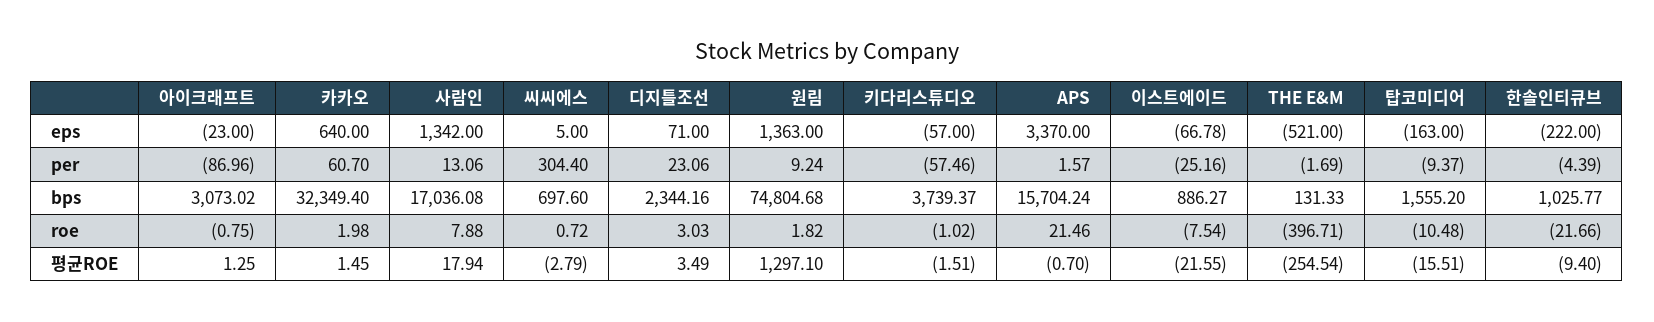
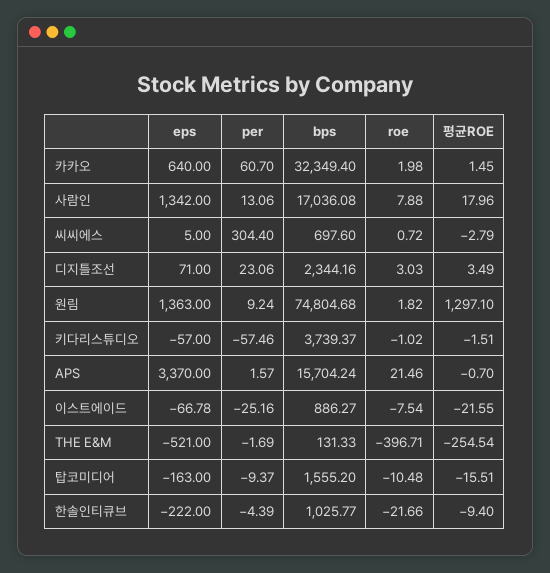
아이크래프트, eps: -23 -> none
아이크래프트, per: -86.96 -> none
아이크래프트, bps: 3073.02 -> none
아이크래프트, roe: -0.75 -> none
아이크래프트, 평균ROE: 1.25 -> none
사람인, 평균ROE: 17.94 -> 17.96

